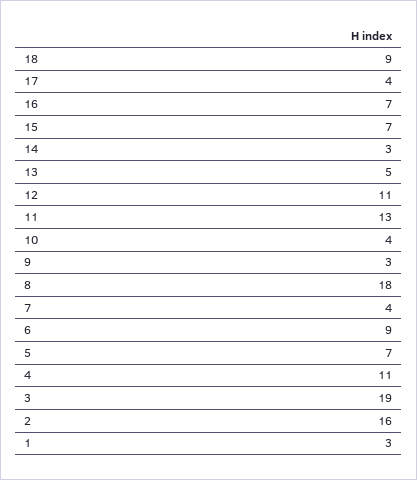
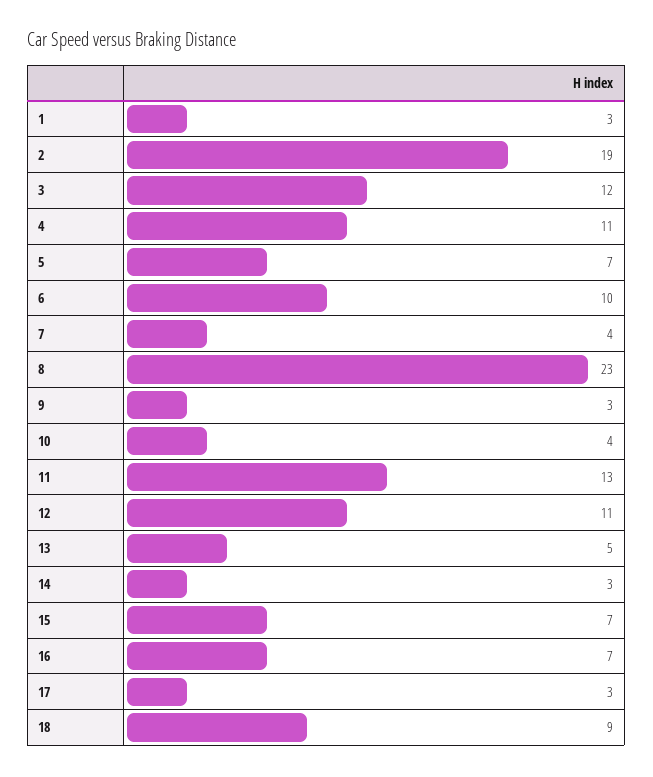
17: 4 -> 3
8: 18 -> 23
6: 9 -> 10
3: 19 -> 12
2: 16 -> 19

